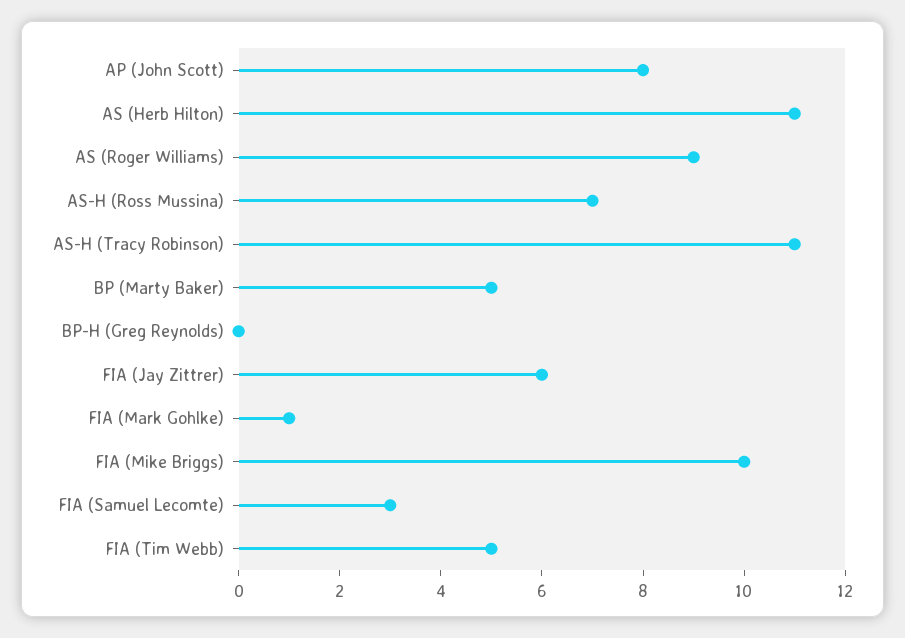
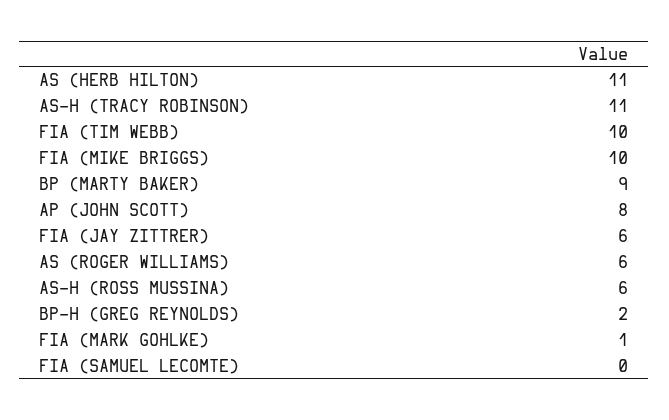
AS (Roger Williams): 9 -> 6
AS-H (Ross Mussina): 7 -> 6
BP (Marty Baker): 5 -> 9
BP-H (Greg Reynolds): 0 -> 2
FIA (Samuel Lecomte): 3 -> 0
FIA (Tim Webb): 5 -> 10

